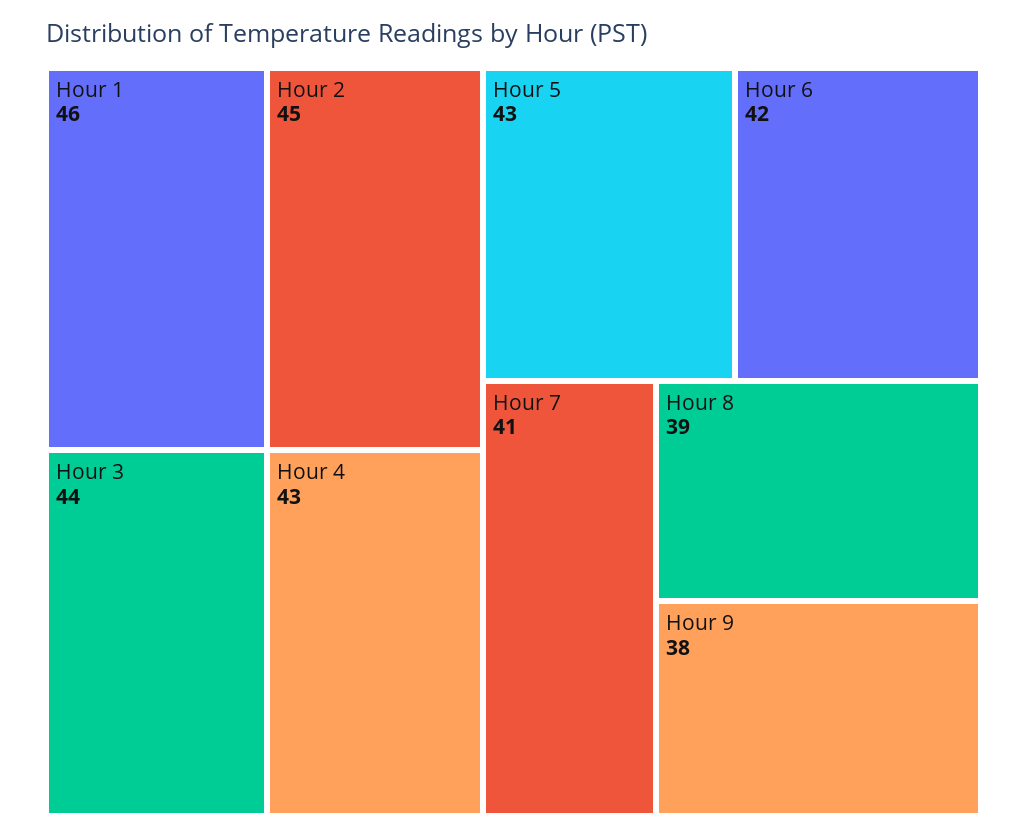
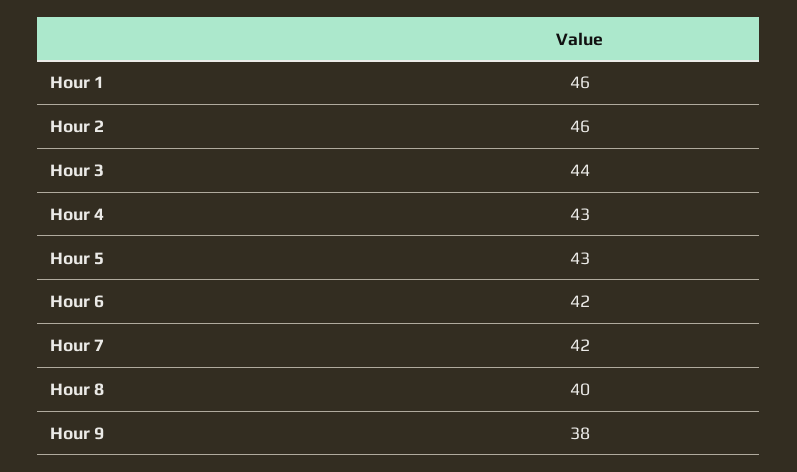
Hour 2: 45 -> 46
Hour 7: 41 -> 42
Hour 8: 39 -> 40

